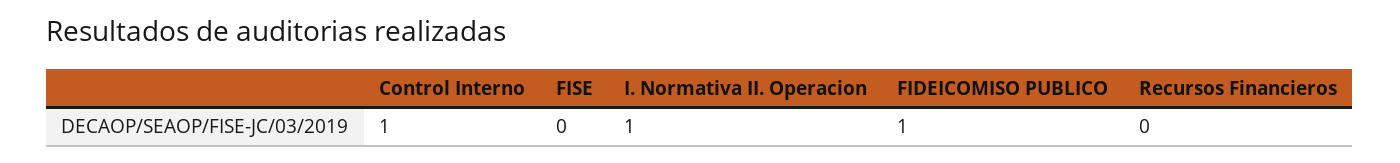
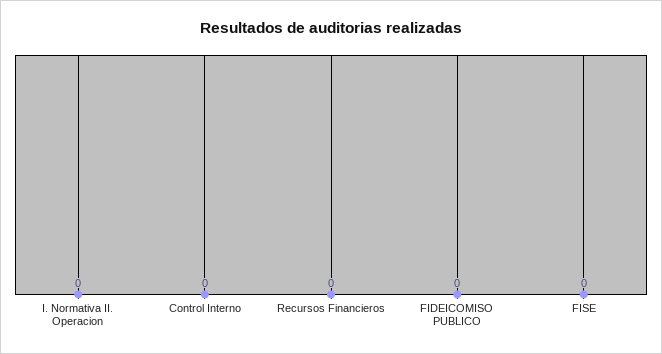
Control Interno: 1 -> 0
I. Normativa II. Operacion: 1 -> 0
FIDEICOMISO PUBLICO: 1 -> 0

